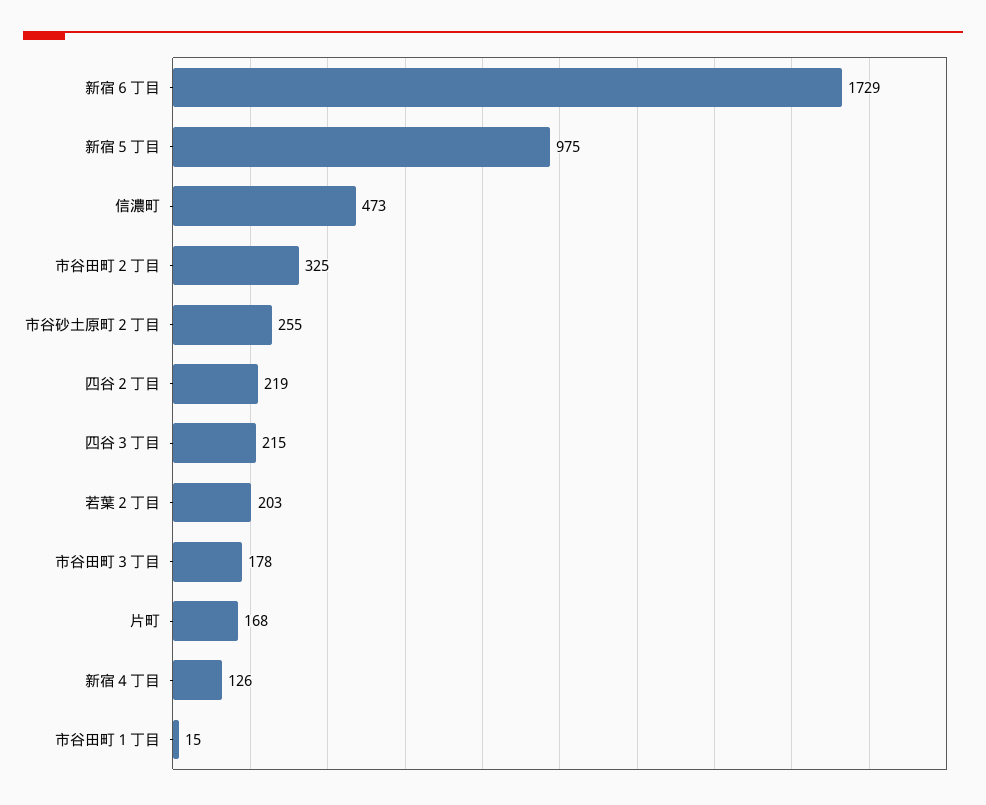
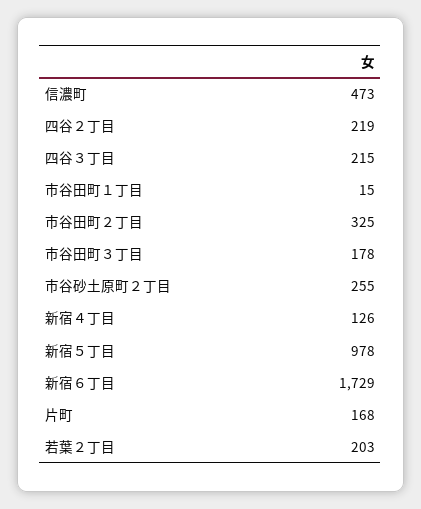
新宿５丁目: 975 -> 978

